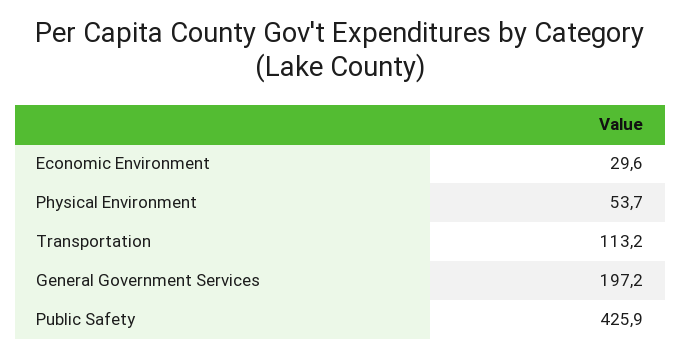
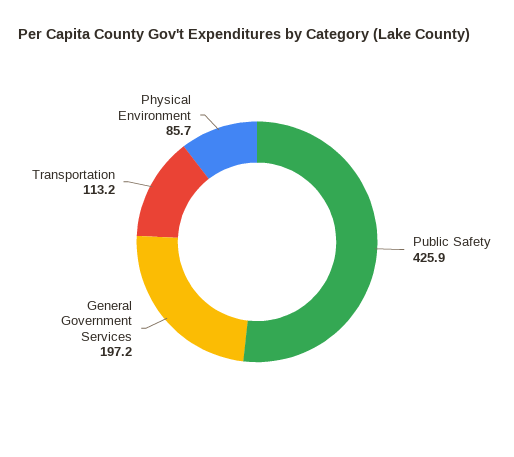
Economic Environment: 29.6 -> none
Physical Environment: 53.7 -> 85.7

